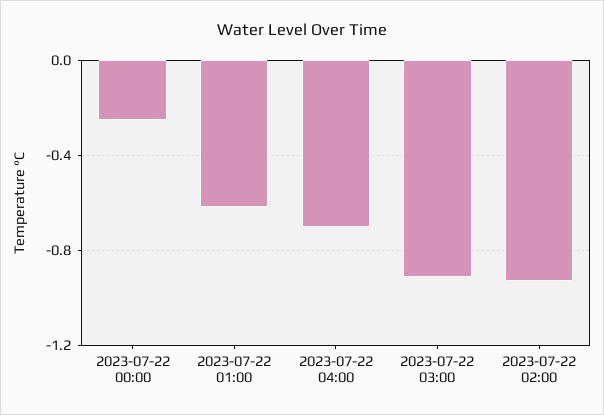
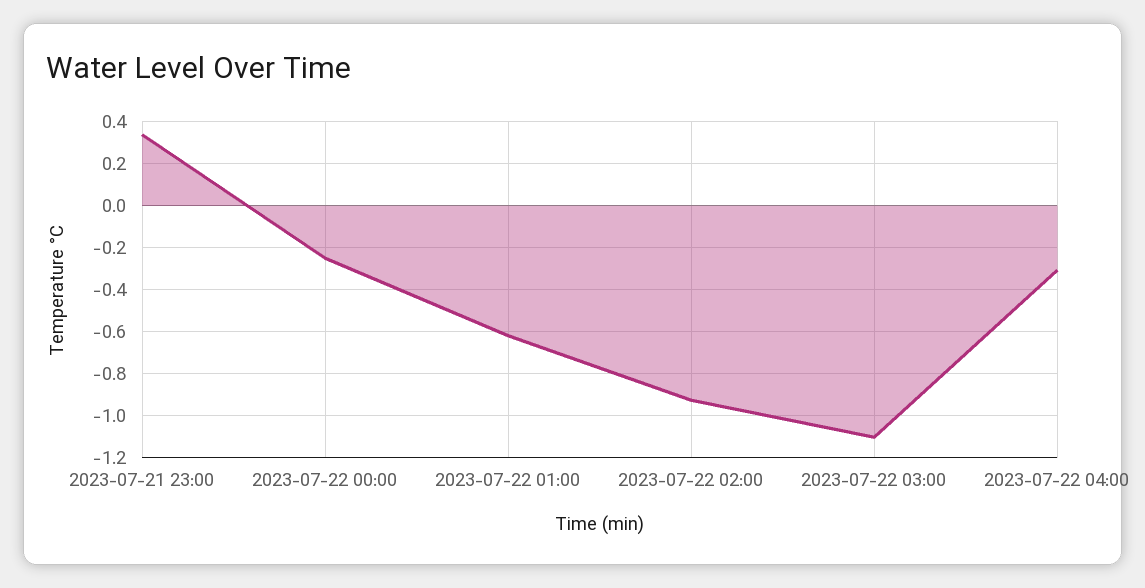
2023-07-22 04:00: -0.7 -> -0.3
2023-07-22 03:00: -0.9 -> -1.1
2023-07-21 23:00: none -> 0.35

